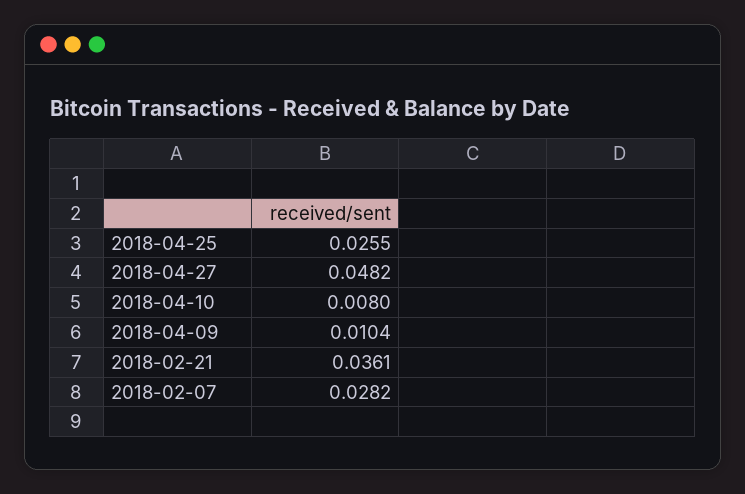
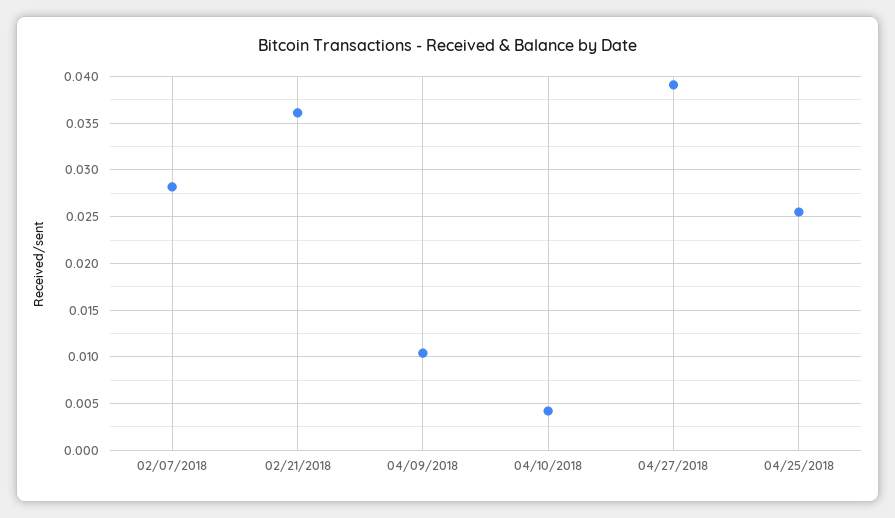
2018-04-27: 0.0482 -> 0.039
2018-04-10: 0.008 -> 0.004

